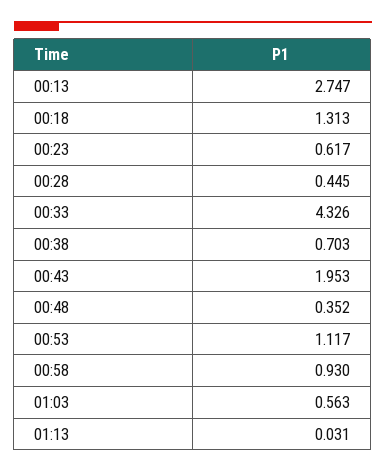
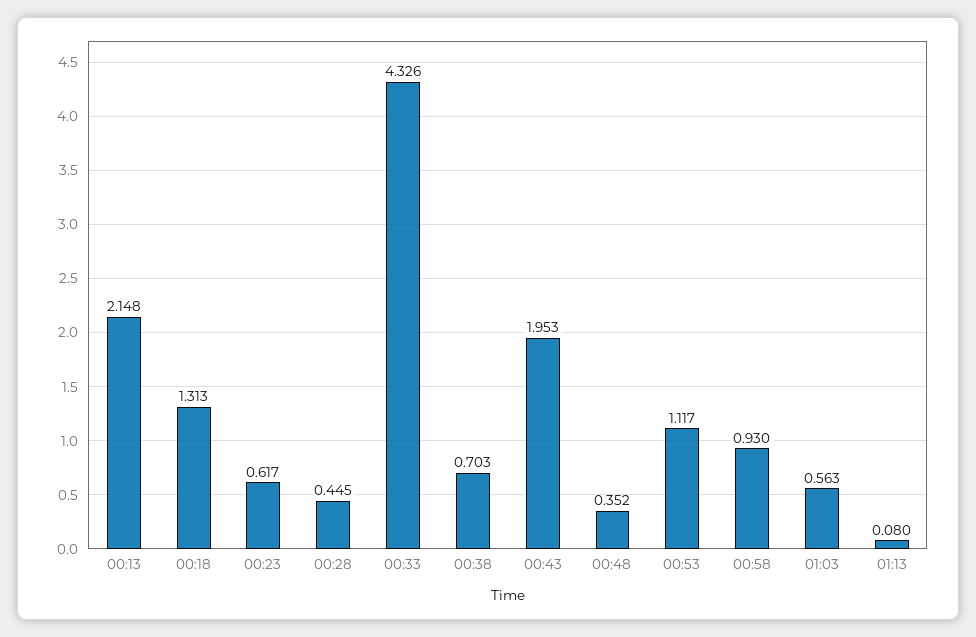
00:13: 2.747 -> 2.148
01:13: 0.031 -> 0.08

